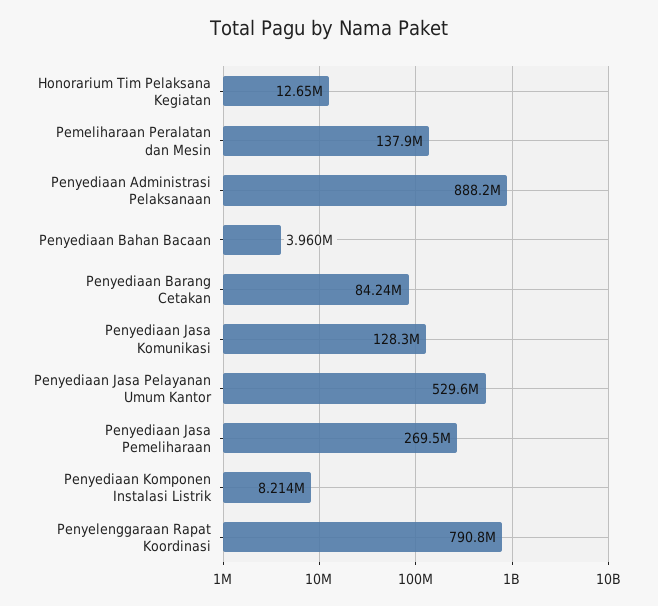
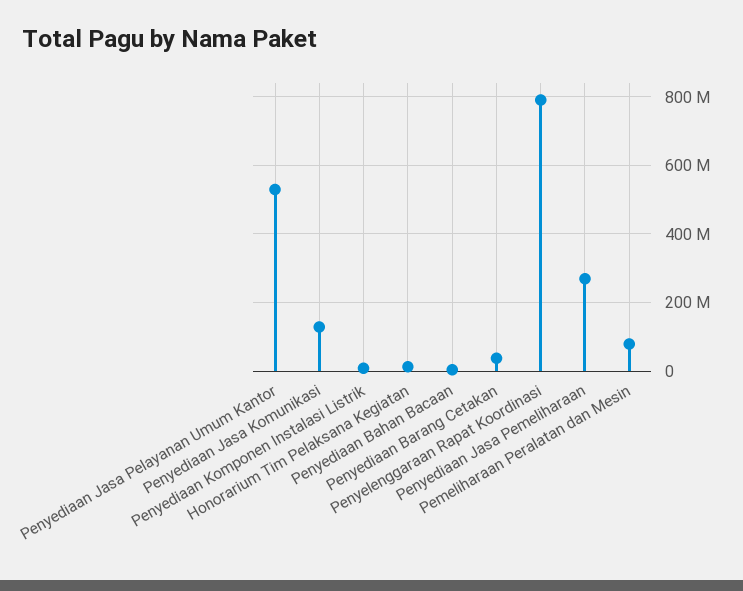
Pemeliharaan Peralatan dan Mesin: 137900000 -> 80000000
Penyediaan Administrasi Pelaksanaan: 888200000 -> none
Penyediaan Barang Cetakan: 84240000 -> 40000000

